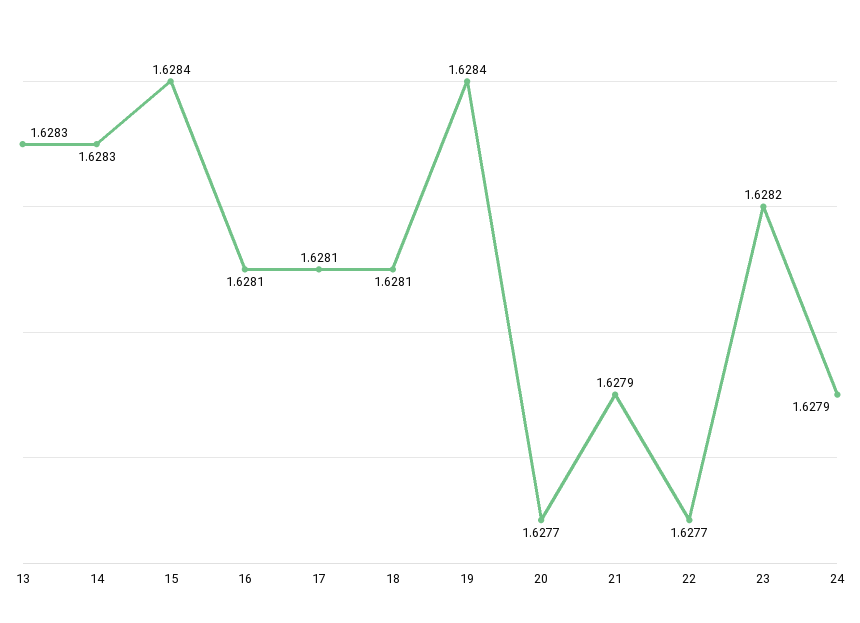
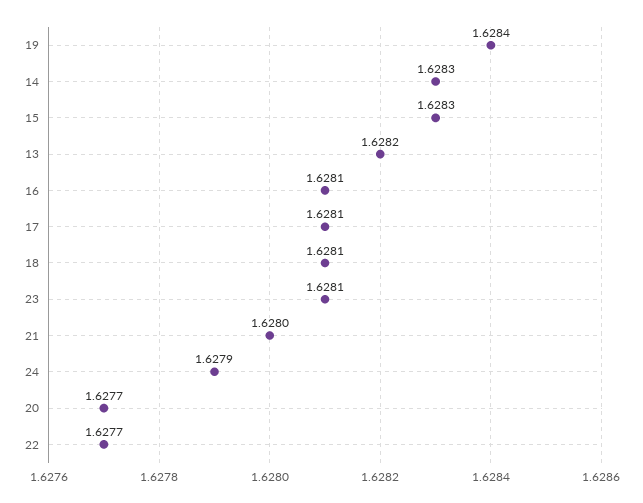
13: 1.6283 -> 1.6282
15: 1.6284 -> 1.6283
21: 1.6279 -> 1.628
23: 1.6282 -> 1.6281

